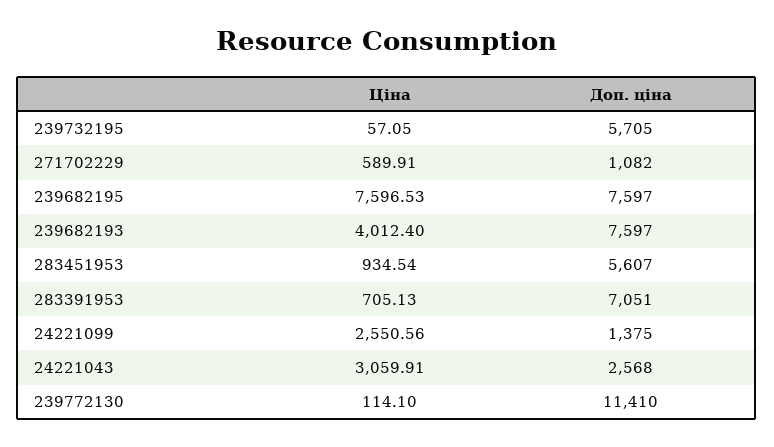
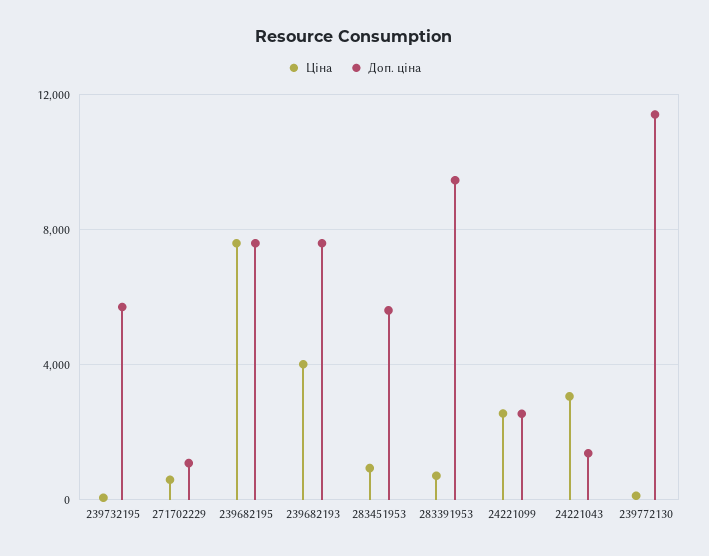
Доп. ціна, 283391953: 7051 -> 9500
Доп. ціна, 24221099: 1375 -> 2500
Доп. ціна, 24221043: 2568 -> 1500

